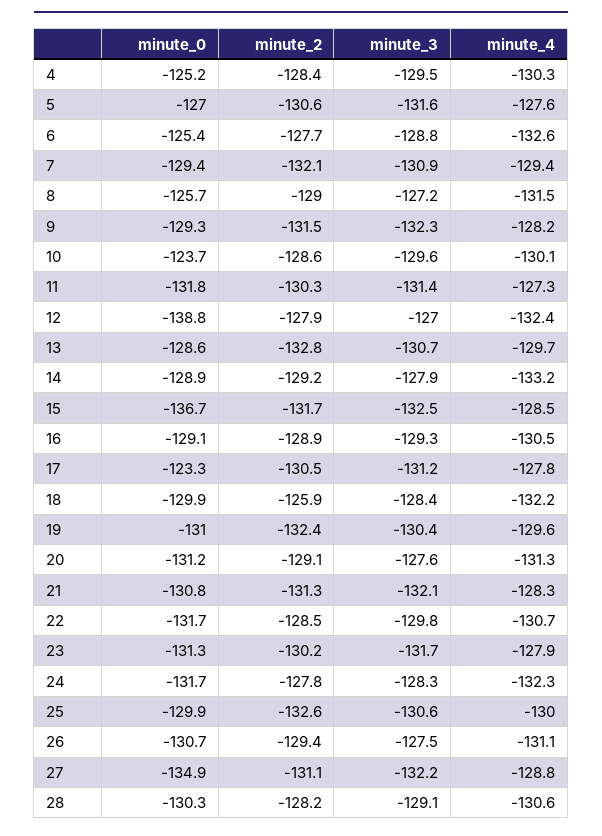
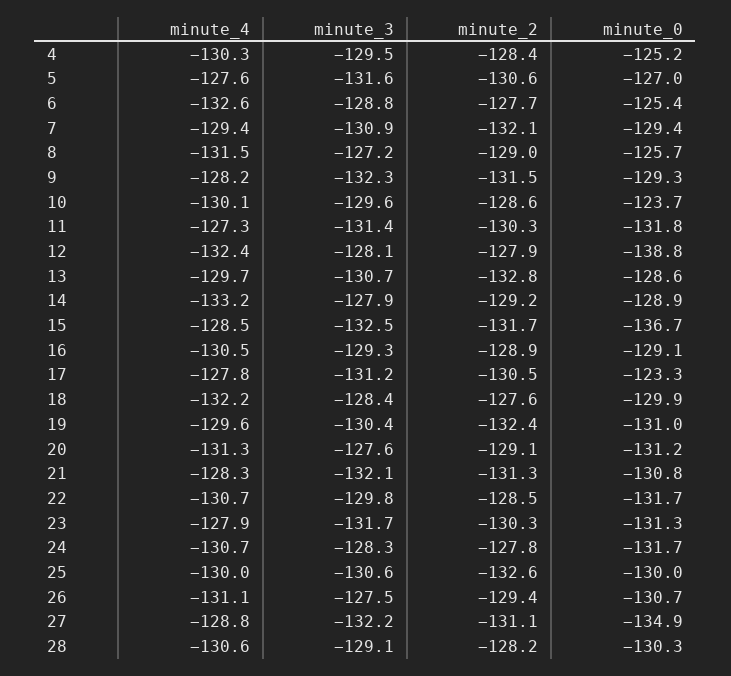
minute_3, 12: -127 -> -128.1
minute_2, 18: -125.9 -> -127.6
minute_2, 23: -130.2 -> -130.3
minute_4, 24: -132.3 -> -130.7
minute_0, 25: -129.9 -> -130

